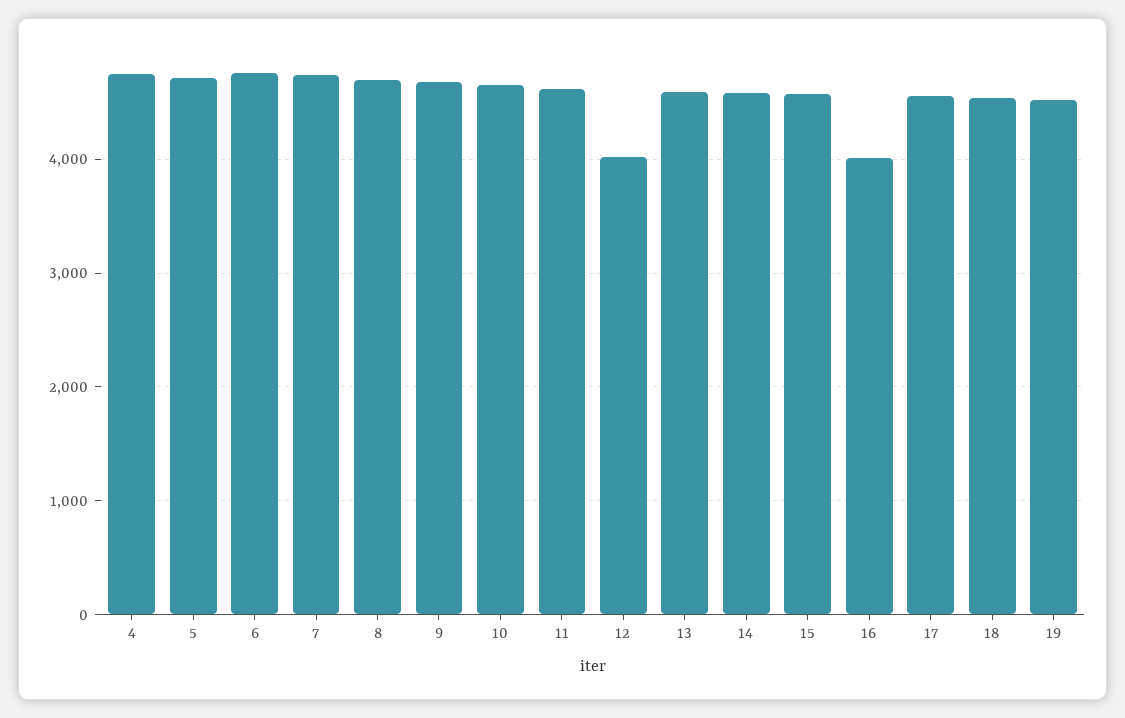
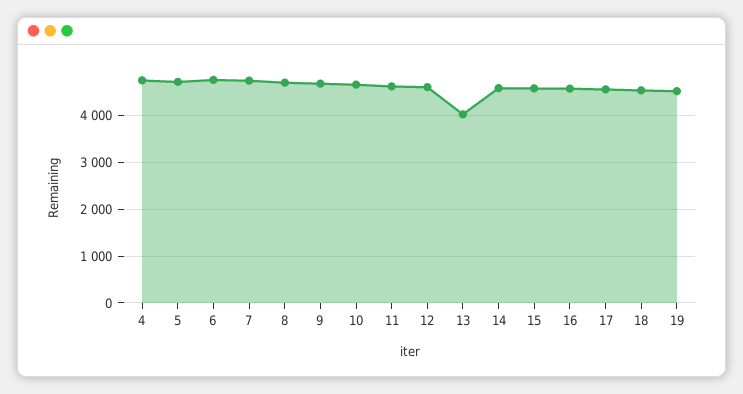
12: 4000 -> 4600
13: 4600 -> 4000
16: 4000 -> 4600

